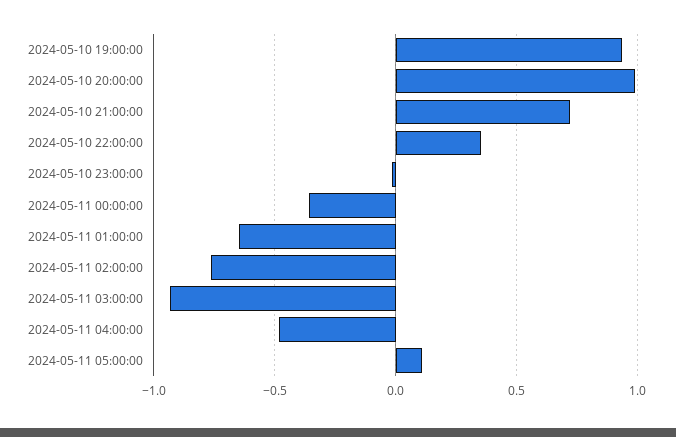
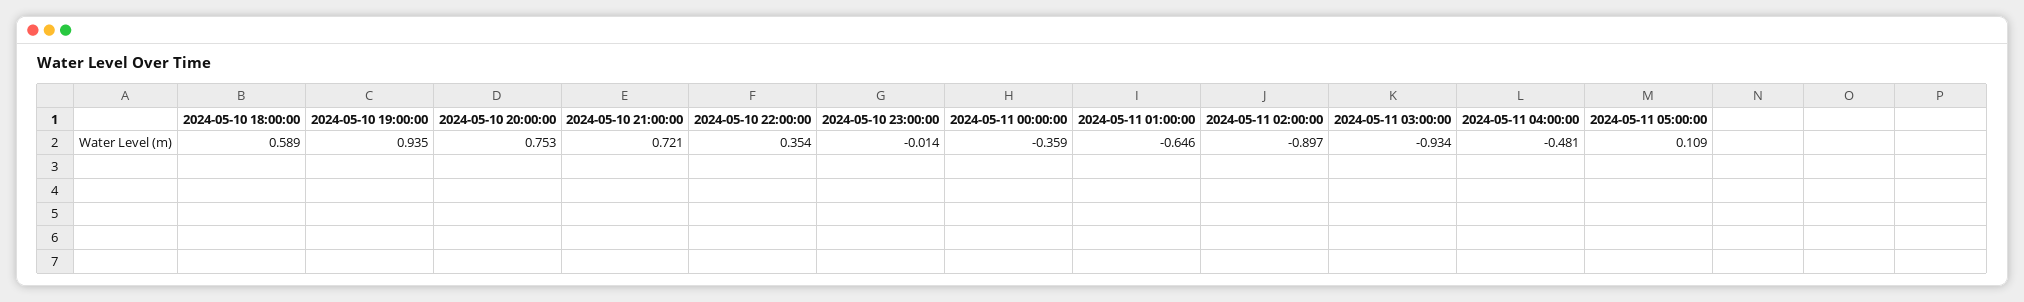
2024-05-10 20:00:00: 1 -> 0.753
2024-05-11 02:00:00: -0.75 -> -0.897
2024-05-10 18:00:00: none -> 0.589

